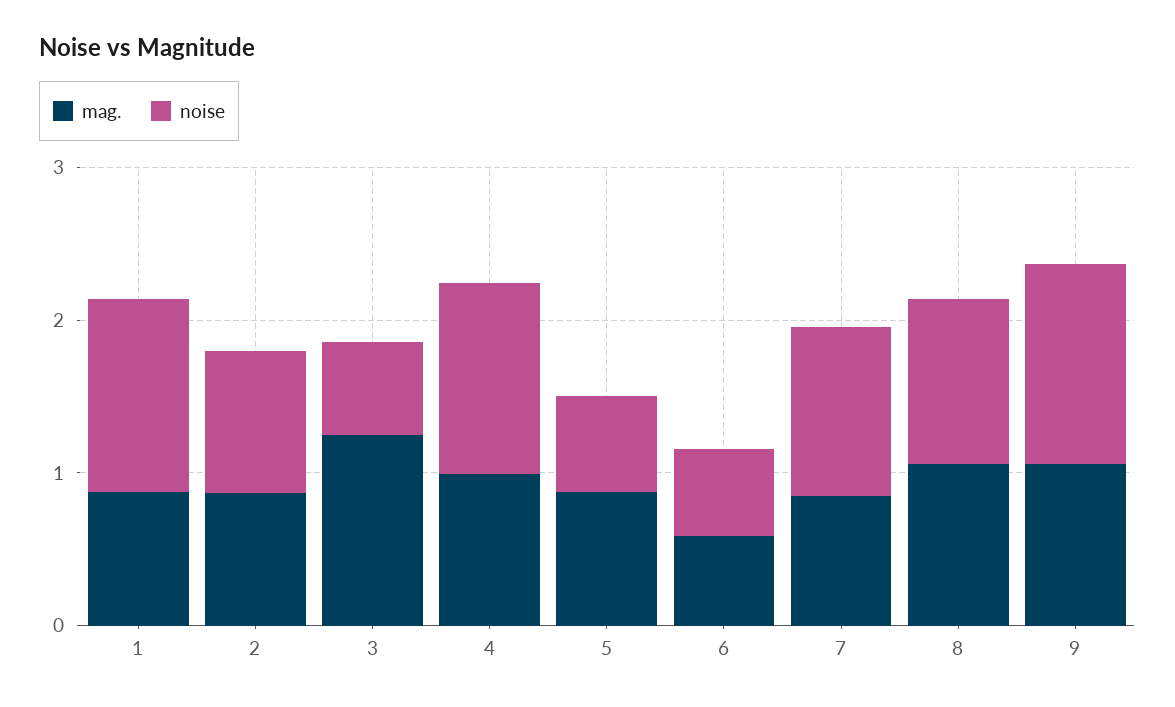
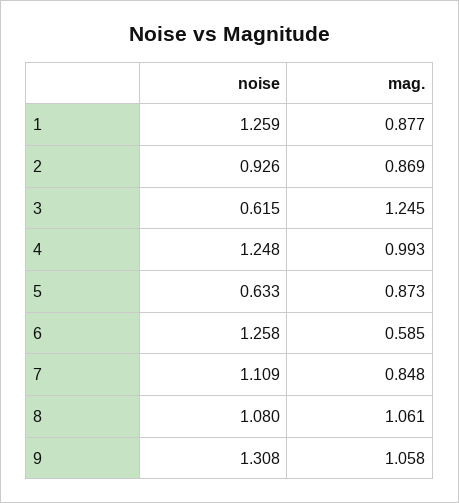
noise, 6: 0.6 -> 1.258

